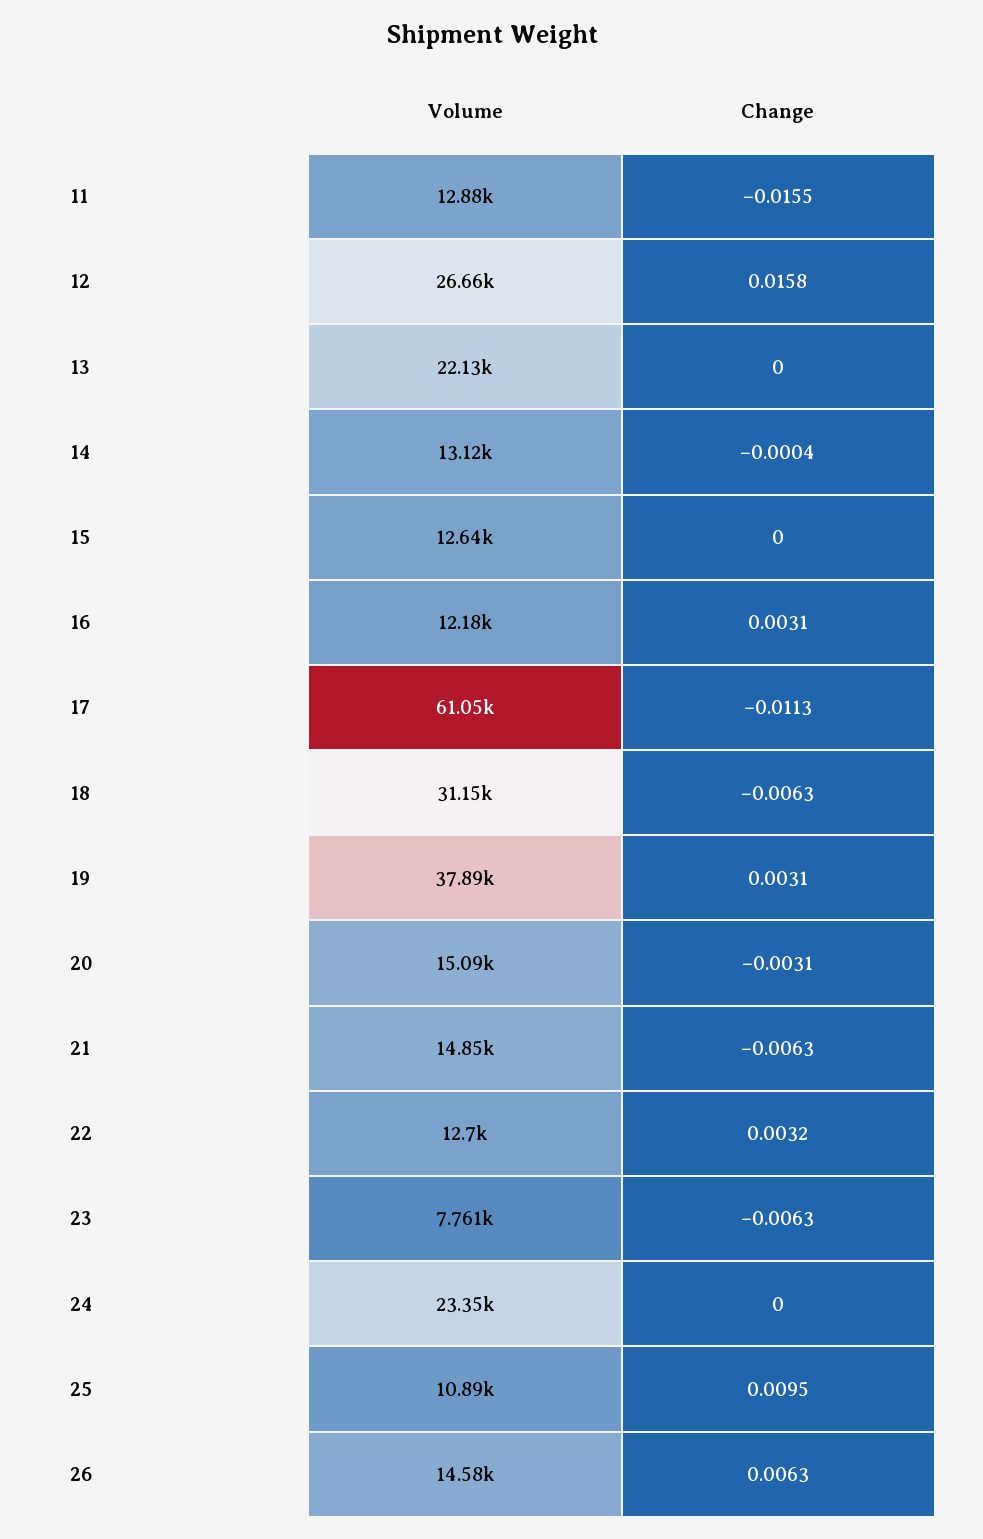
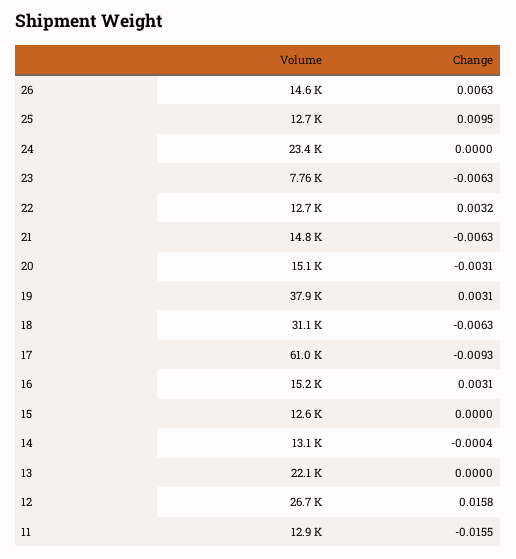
Volume, 16: 12180 -> 15200
Change, 17: -0.0113 -> -0.0093
Volume, 25: 10890 -> 12700

